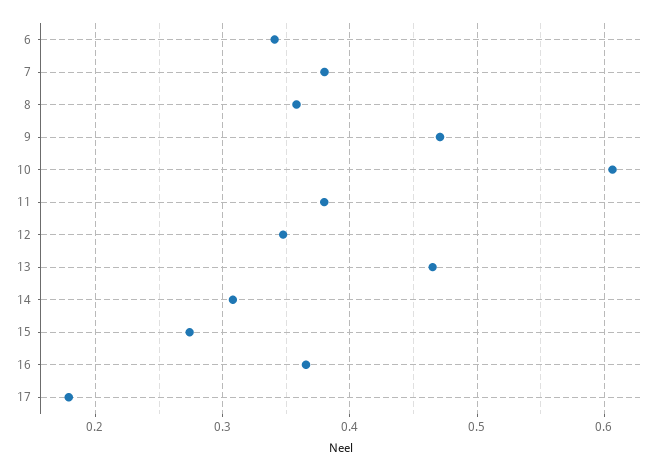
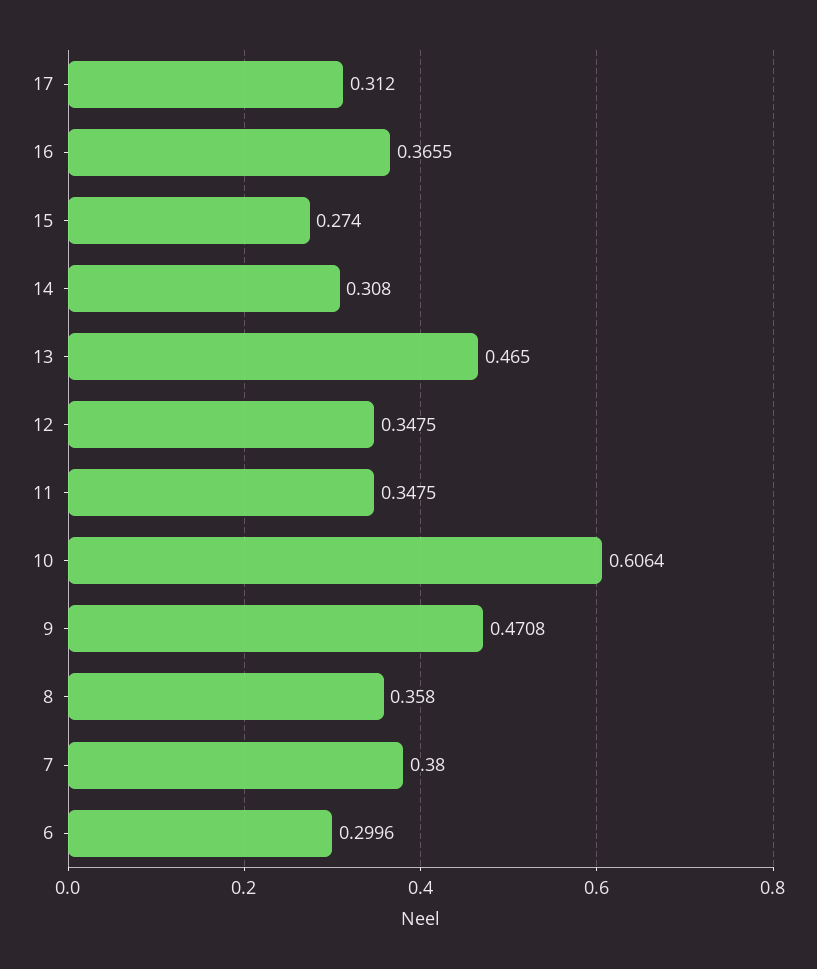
6: 0.34 -> 0.2996
11: 0.38 -> 0.3475
17: 0.18 -> 0.312

